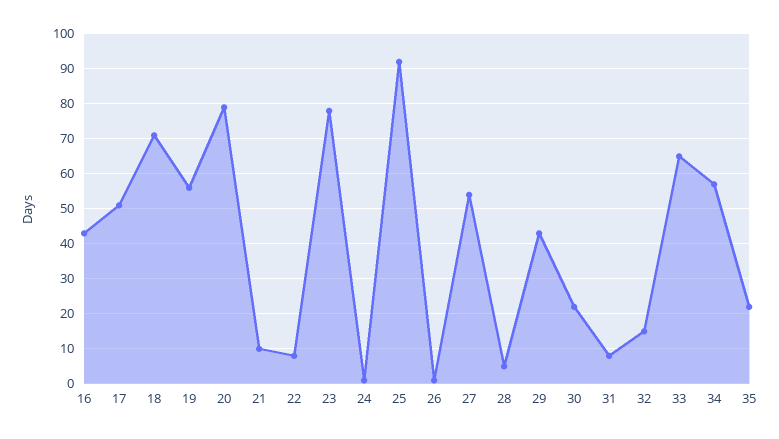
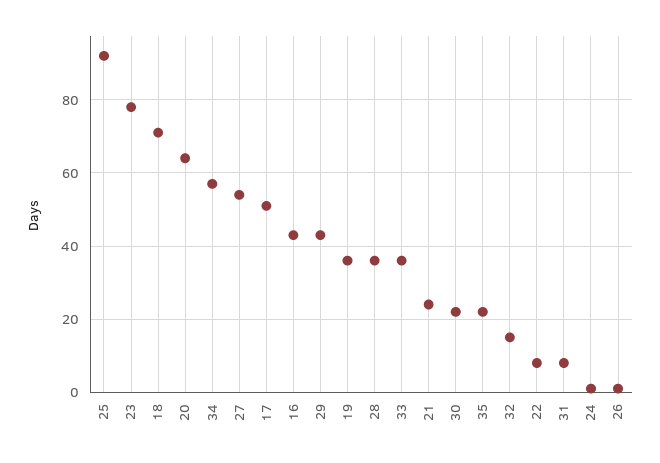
19: 55 -> 35
20: 80 -> 65
21: 10 -> 25
28: 5 -> 35
33: 65 -> 35

